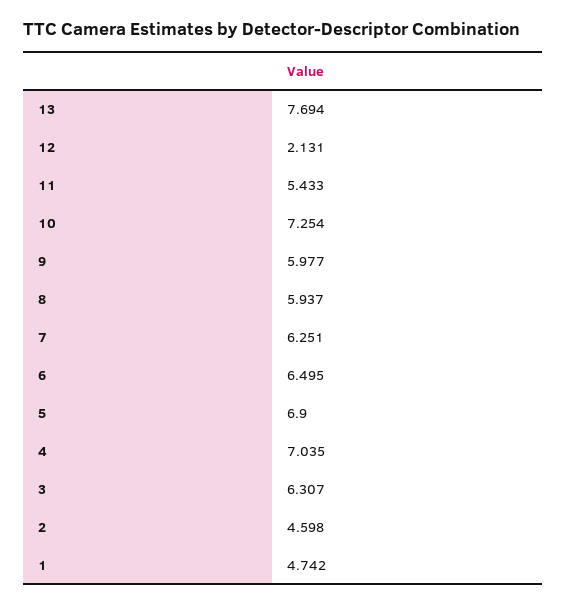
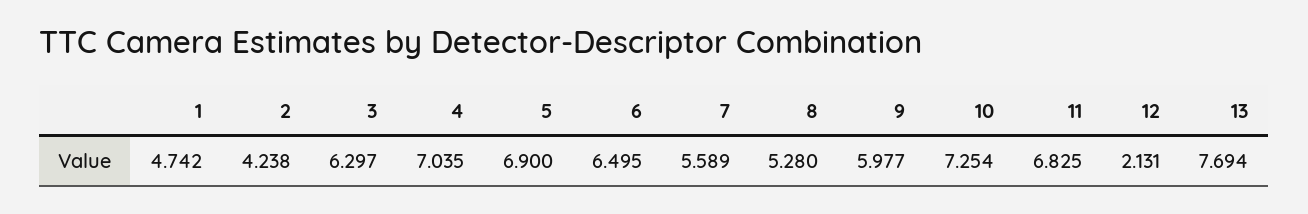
11: 5.433 -> 6.825
8: 5.937 -> 5.28
7: 6.251 -> 5.589
3: 6.307 -> 6.297
2: 4.598 -> 4.238

